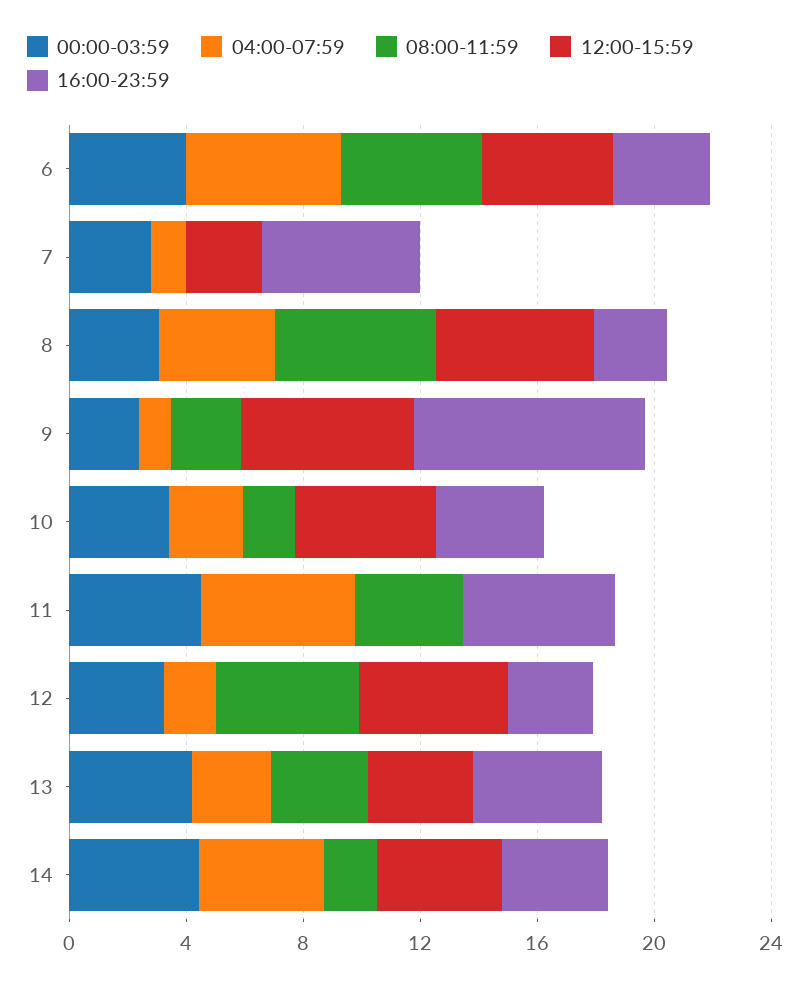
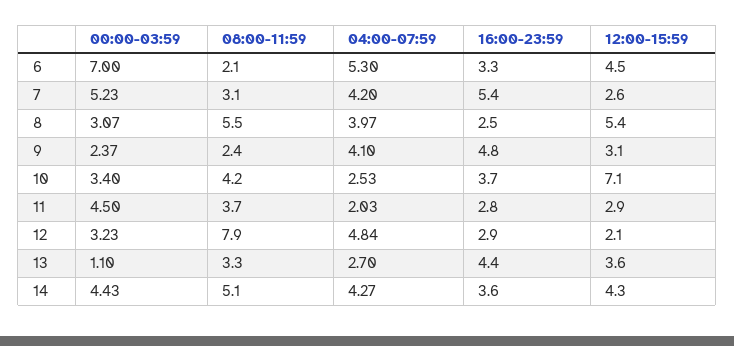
00:00-03:59, 6: 4 -> 7
08:00-11:59, 6: 5 -> 2.1
00:00-03:59, 7: 3 -> 5.23
04:00-07:59, 7: 1 -> 4.2
08:00-11:59, 7: 0 -> 3.1
04:00-07:59, 9: 1 -> 4.1
12:00-15:59, 9: 6 -> 3.1
16:00-23:59, 9: 8 -> 4.8
08:00-11:59, 10: 2 -> 4.2
12:00-15:59, 10: 5 -> 7.1
04:00-07:59, 11: 5 -> 2.03
12:00-15:59, 11: 0 -> 2.9
16:00-23:59, 11: 5 -> 2.8
04:00-07:59, 12: 2 -> 4.84
08:00-11:59, 12: 5 -> 7.9
12:00-15:59, 12: 5 -> 2.1
00:00-03:59, 13: 4 -> 1.1
08:00-11:59, 14: 2 -> 5.1

